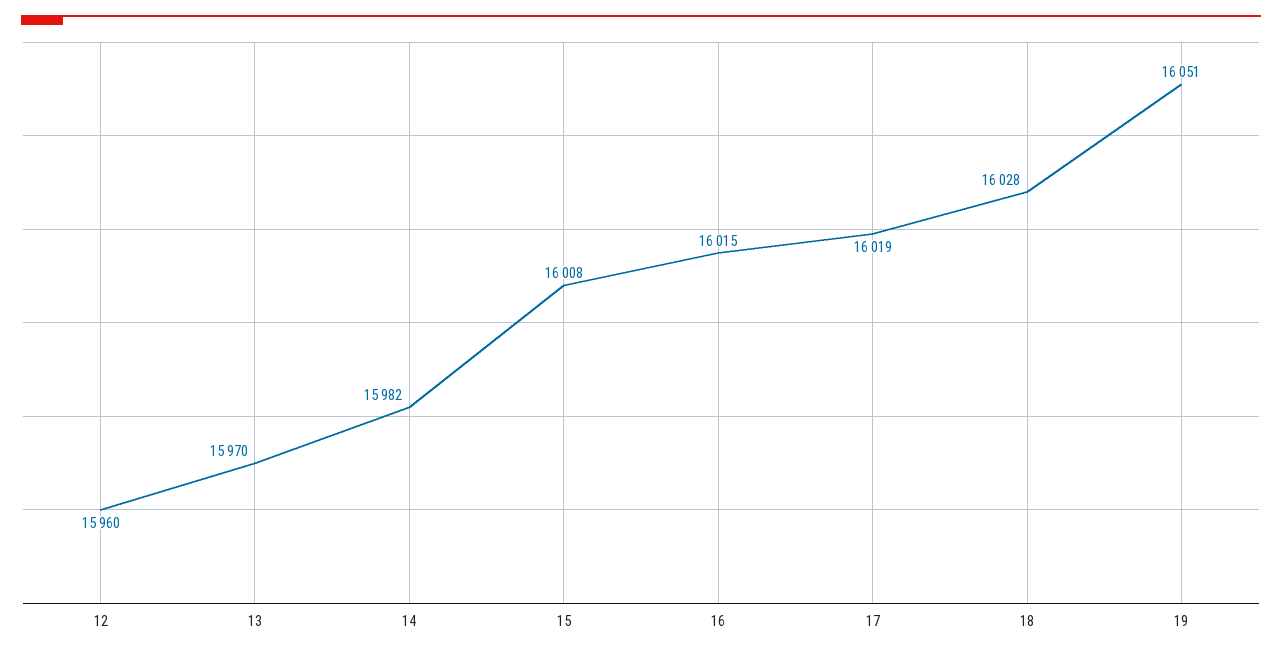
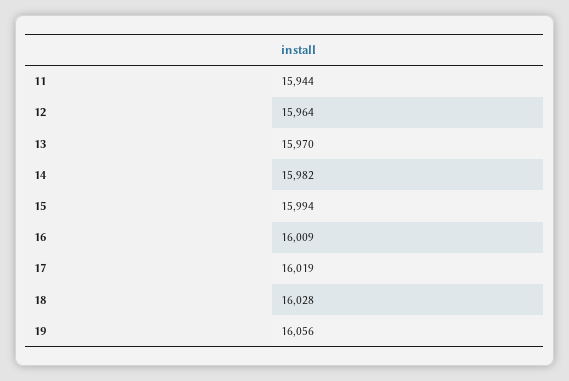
12: 15960 -> 15964
15: 16008 -> 15994
16: 16015 -> 16009
19: 16051 -> 16056
11: none -> 15944

